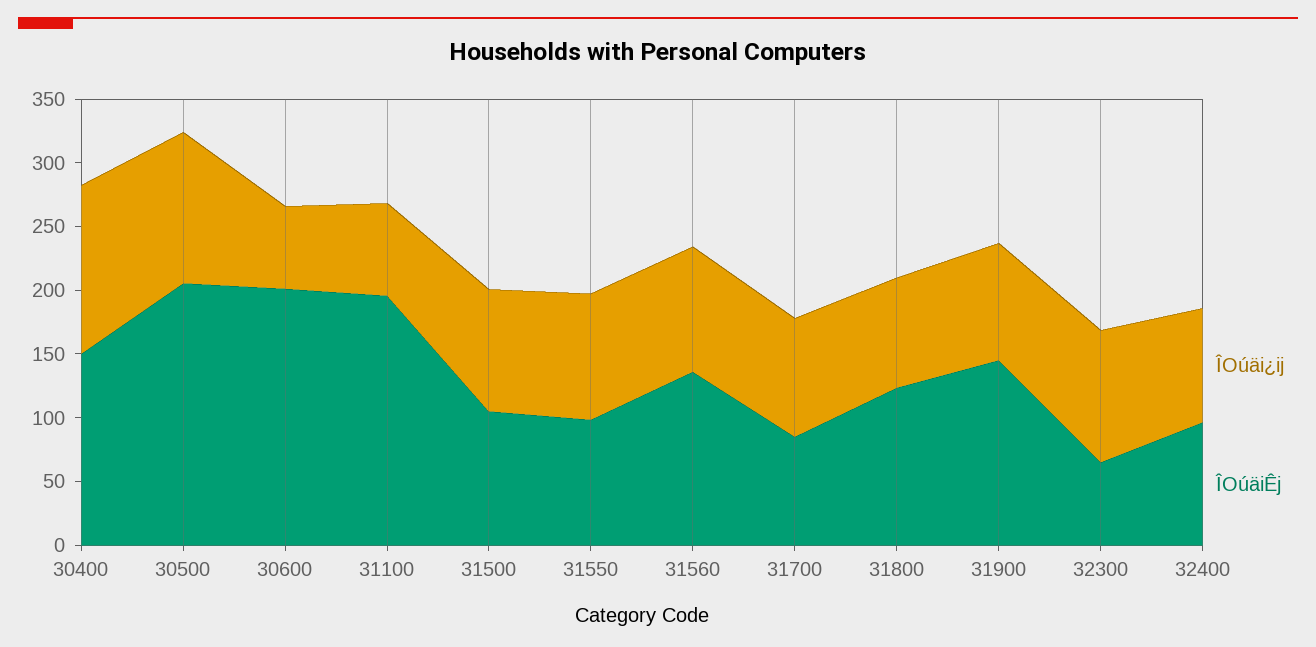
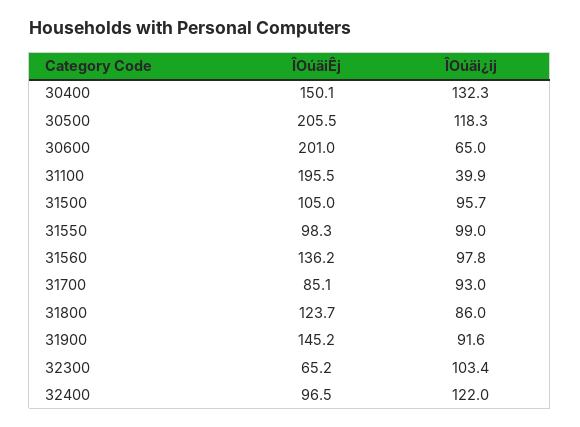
ÎOúäi¿ij, 31100: 70 -> 39.9
ÎOúäi¿ij, 32400: 90 -> 122

